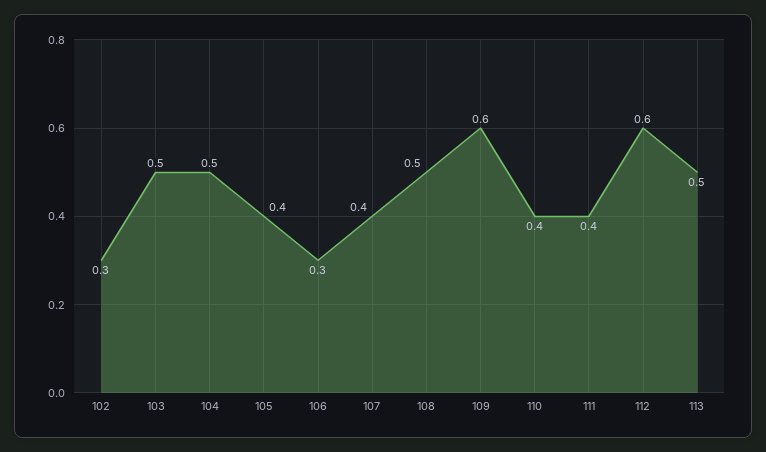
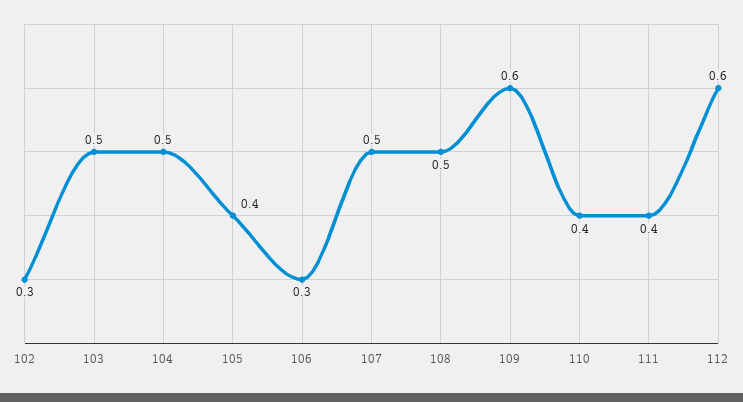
107: 0.4 -> 0.5
113: 0.5 -> none

